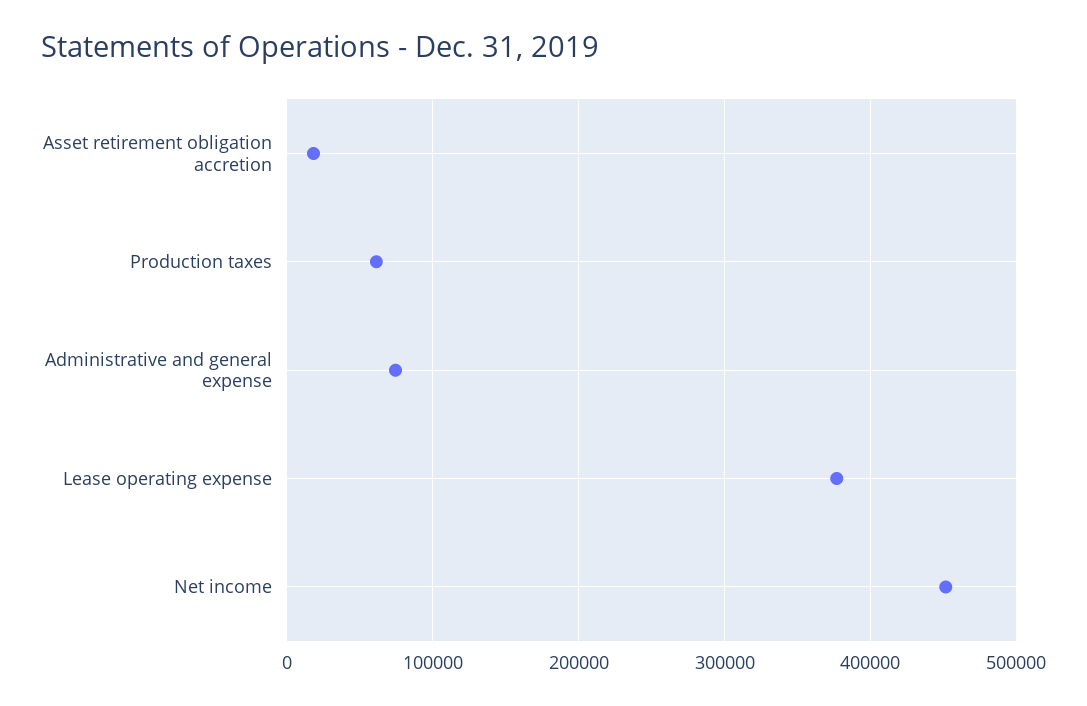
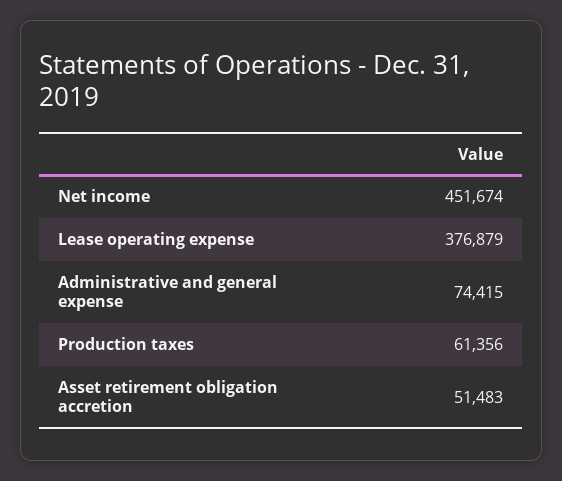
Asset retirement obligation accretion: 20000 -> 51483

